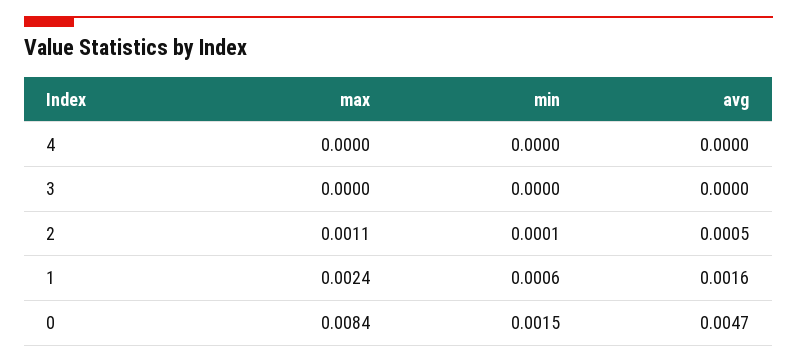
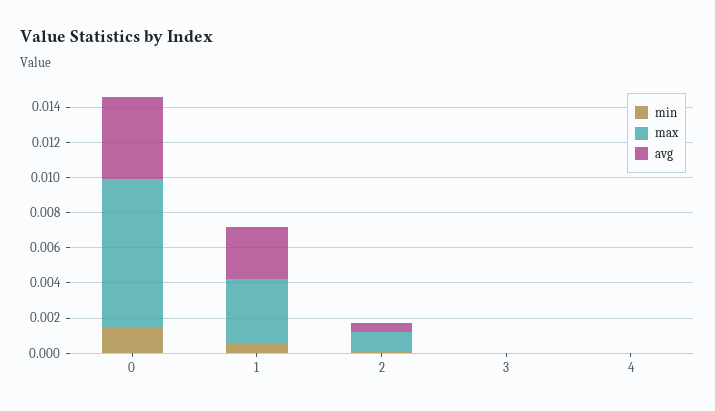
max, 1: 0.0024 -> 0.0035
avg, 1: 0.0016 -> 0.003

